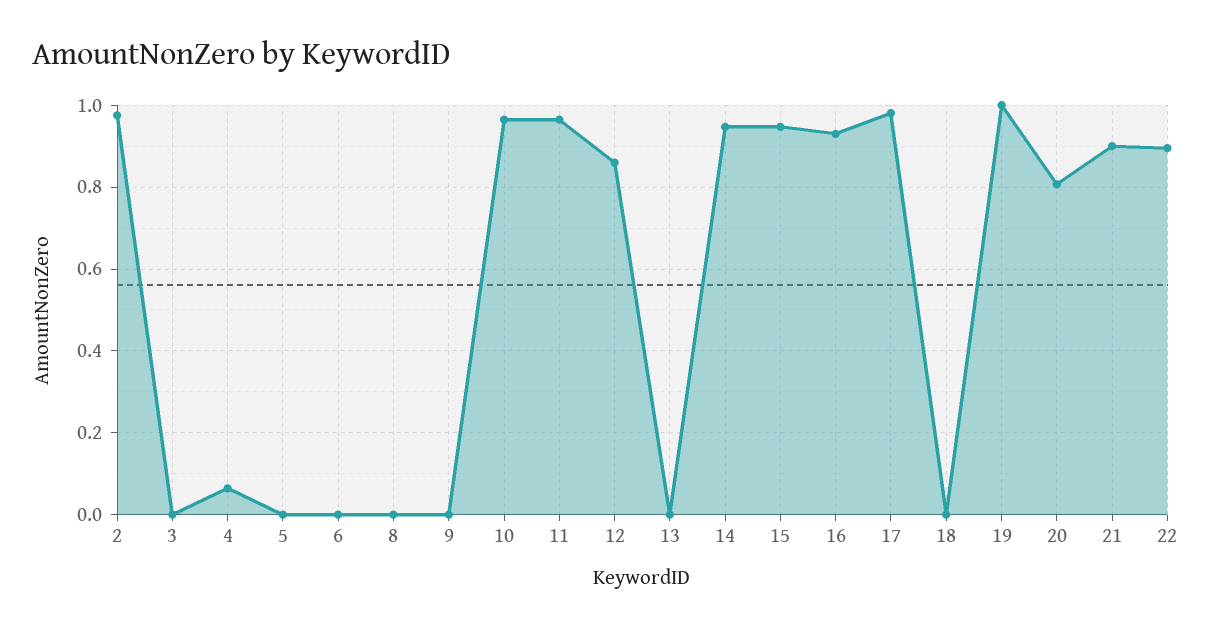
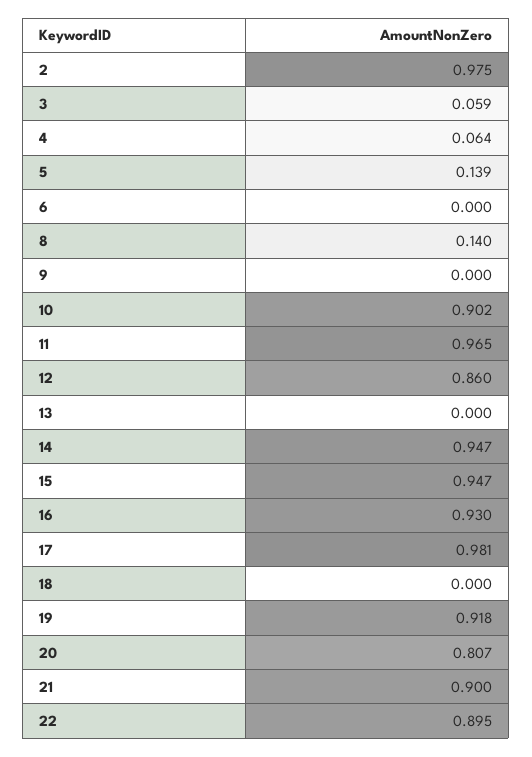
3: 0 -> 0.059
5: 0 -> 0.139
8: 0 -> 0.14
10: 0.96 -> 0.902
19: 1 -> 0.918

